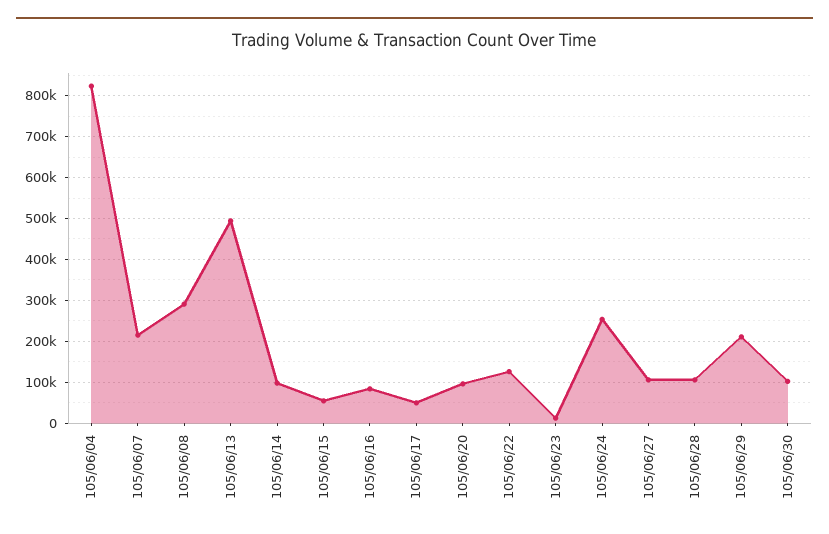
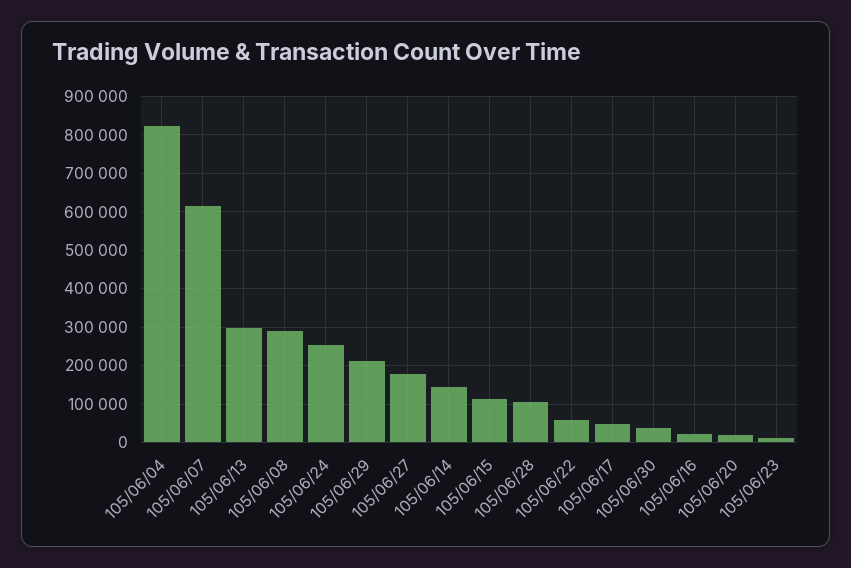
105/06/07: 220000 -> 620000
105/06/13: 500000 -> 300000
105/06/14: 100000 -> 140000
105/06/15: 60000 -> 120000
105/06/16: 80000 -> 20000
105/06/20: 100000 -> 20000
105/06/22: 120000 -> 60000
105/06/27: 100000 -> 180000
105/06/30: 100000 -> 40000

